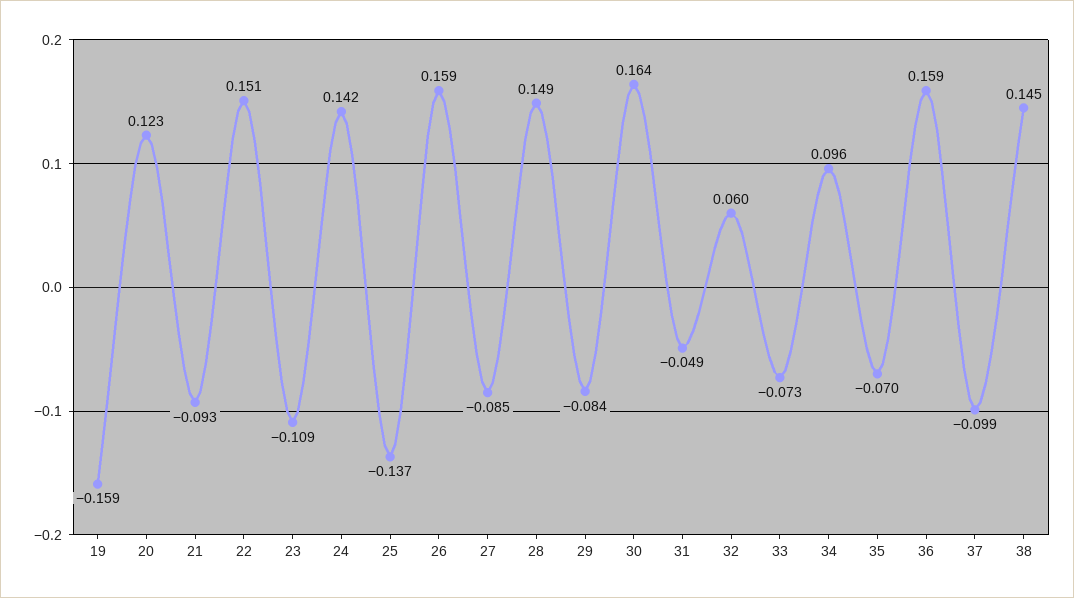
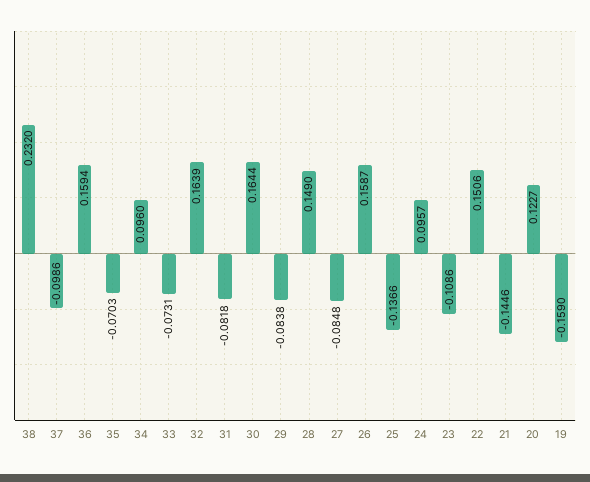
21: -0.093 -> -0.1446
24: 0.142 -> 0.0957
31: -0.049 -> -0.0818
32: 0.06 -> 0.1639
38: 0.145 -> 0.232

